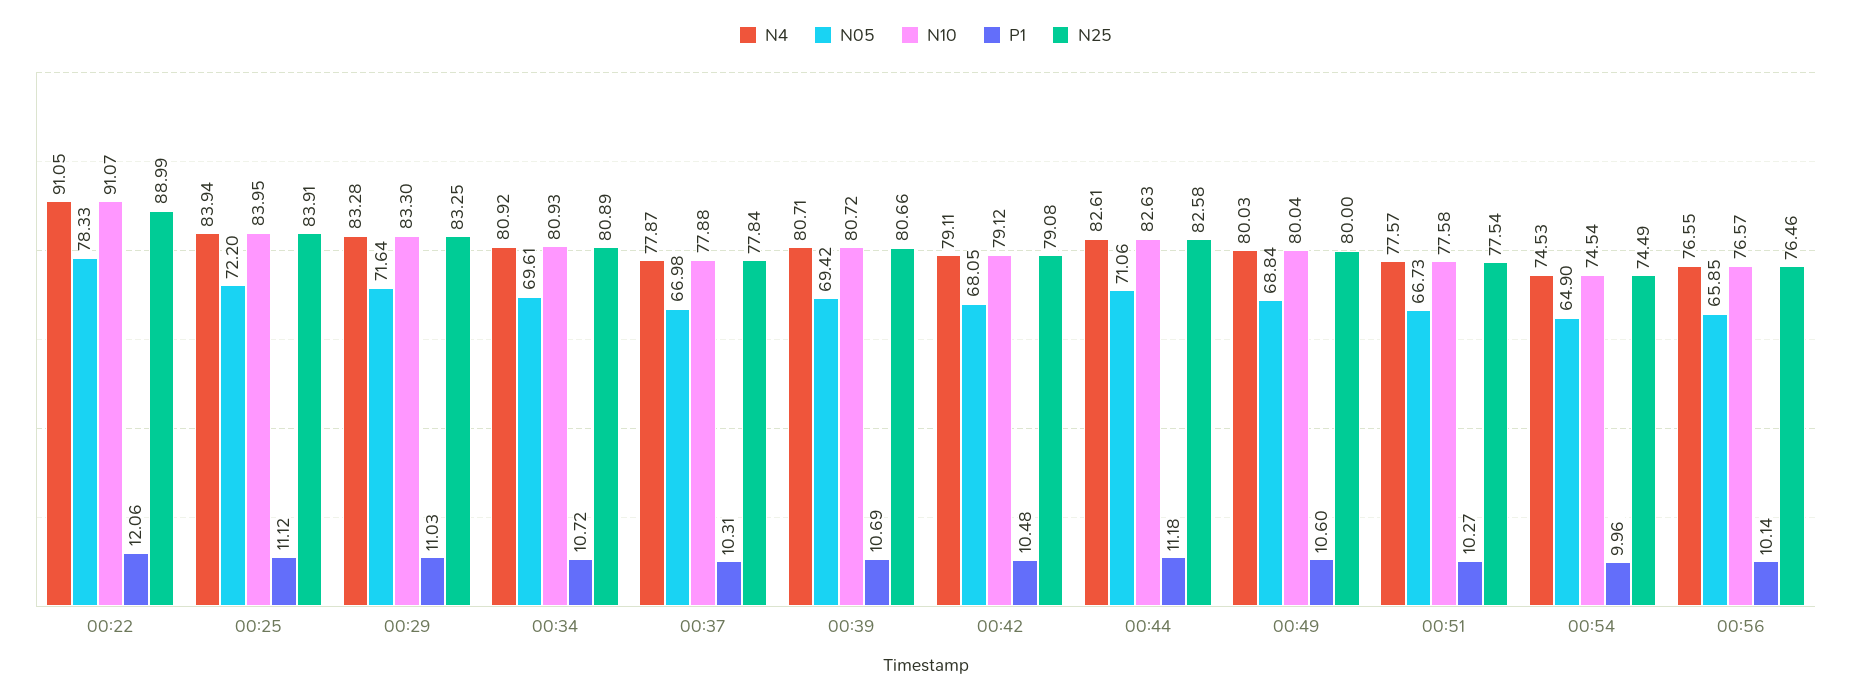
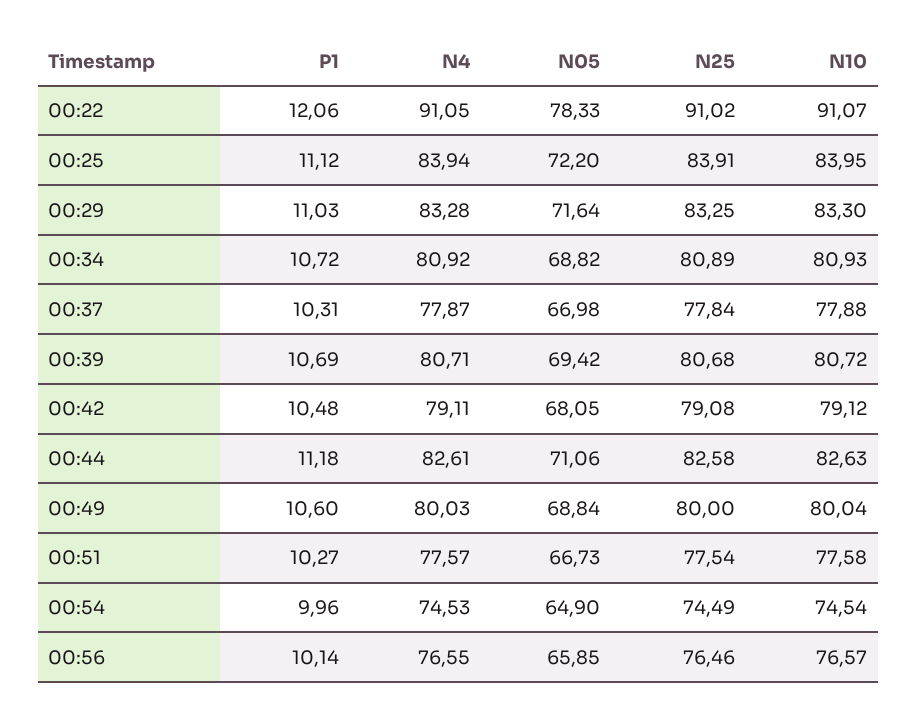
N25, 00:22: 88.99 -> 91.02
N05, 00:34: 69.61 -> 68.82
N25, 00:39: 80.66 -> 80.68

